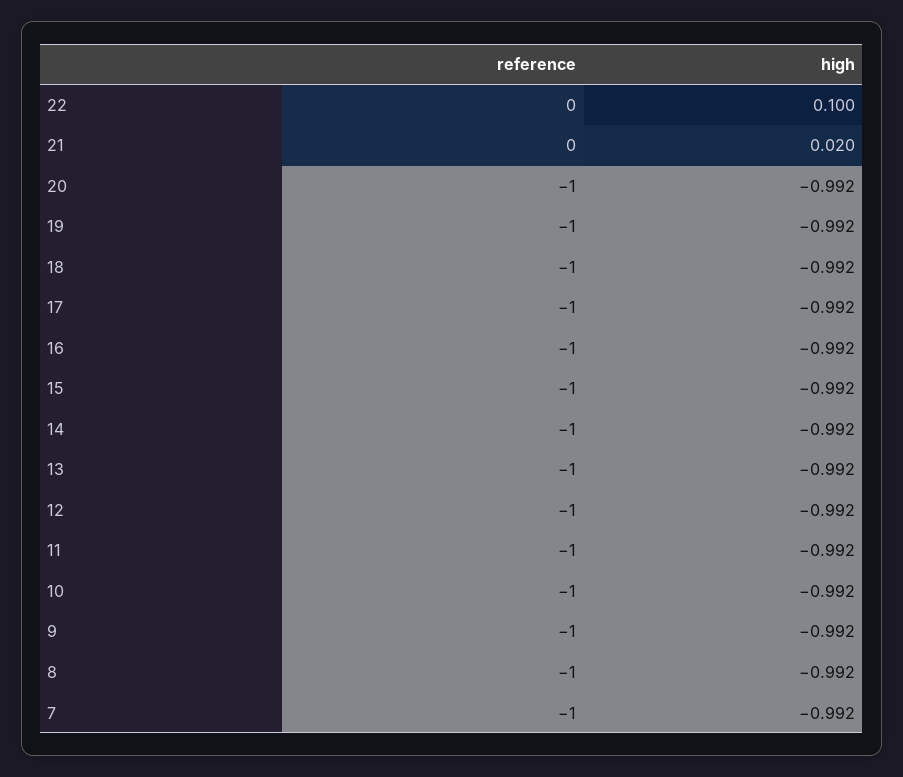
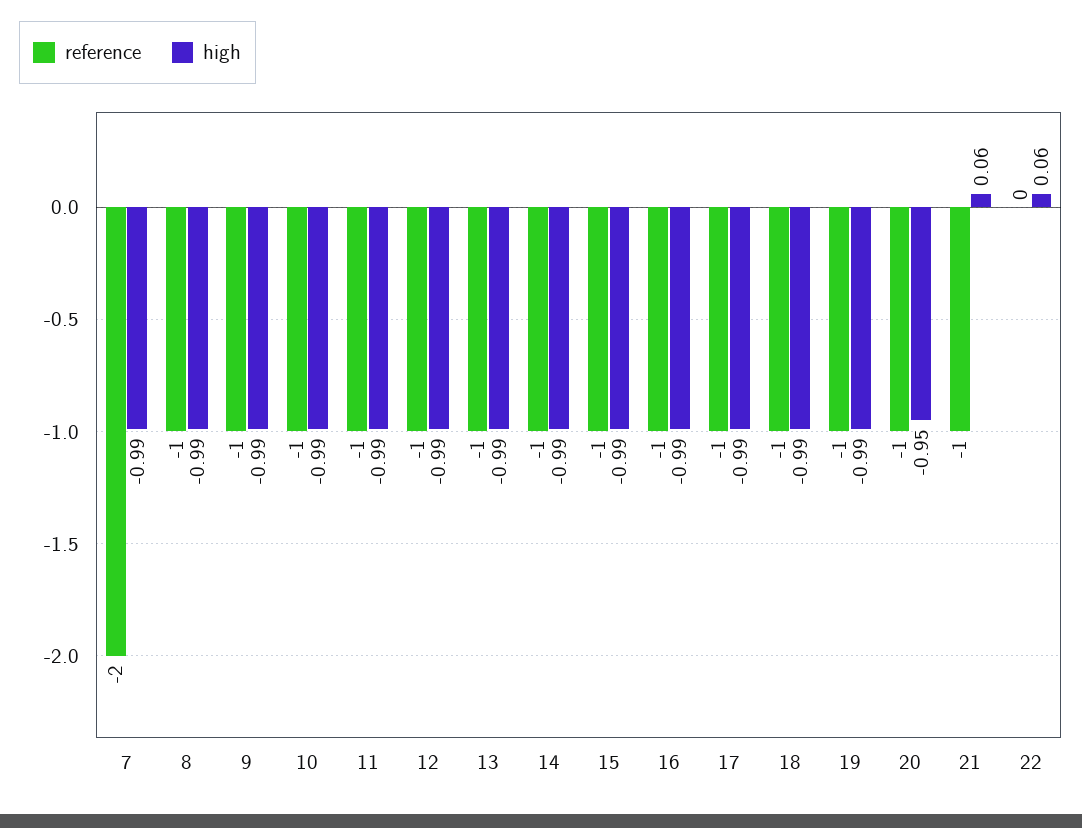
high, 22: 0.1 -> 0.06
reference, 21: 0 -> -1
high, 21: 0.02 -> 0.06
high, 20: -0.992 -> -0.95
reference, 7: -1 -> -2

